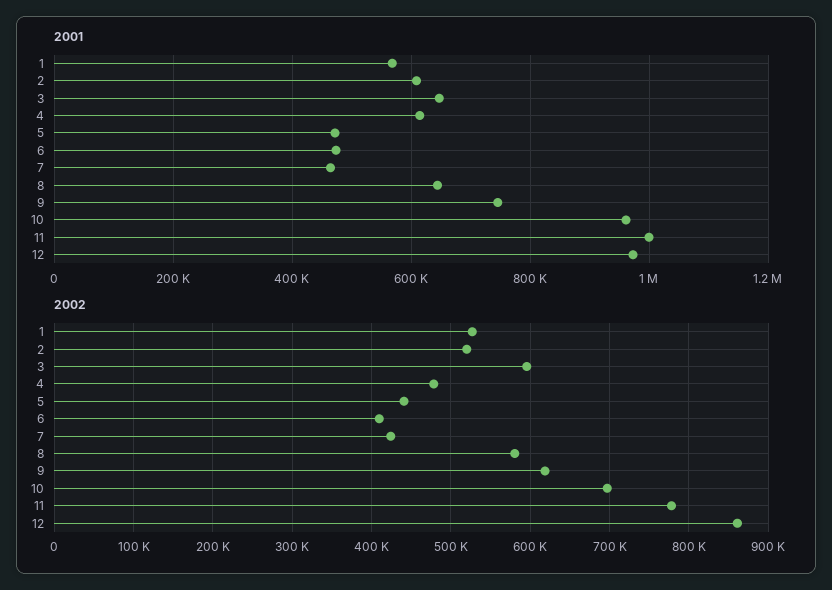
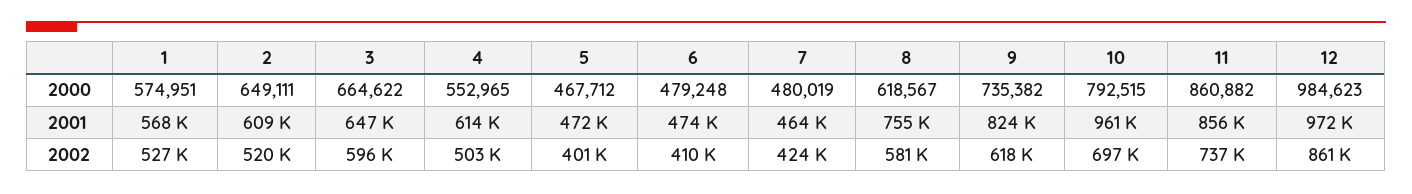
2001, 8: 640000 -> 755000
2001, 9: 740000 -> 824000
2001, 11: 1000000 -> 856000
2002, 4: 480000 -> 503000
2002, 5: 440000 -> 401000
2002, 11: 780000 -> 737000
2000, 1: none -> 574951
2000, 2: none -> 649111
2000, 3: none -> 664622
2000, 4: none -> 552965
2000, 5: none -> 467712
2000, 6: none -> 479248
2000, 7: none -> 480019
2000, 8: none -> 618567
2000, 9: none -> 735382
2000, 10: none -> 792515
2000, 11: none -> 860882
2000, 12: none -> 984623

